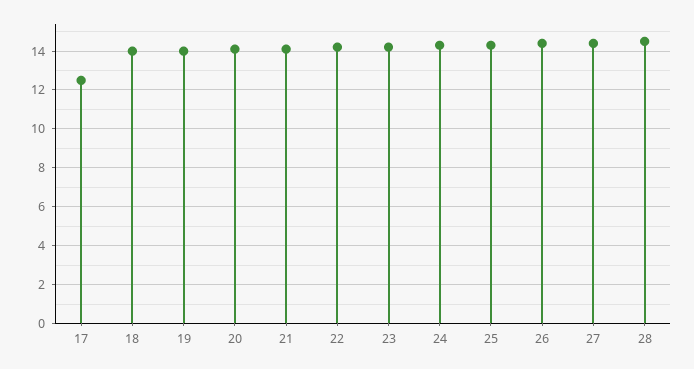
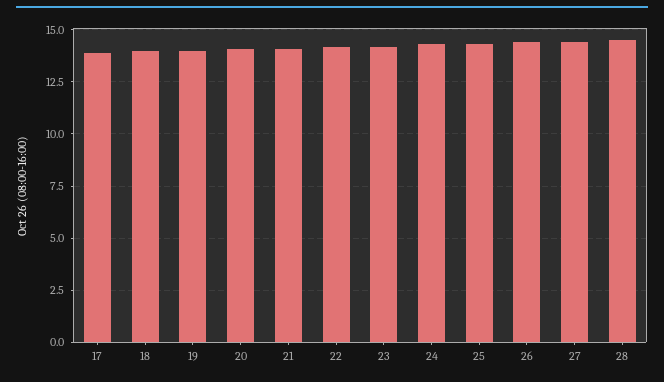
17: 12.5 -> 14

